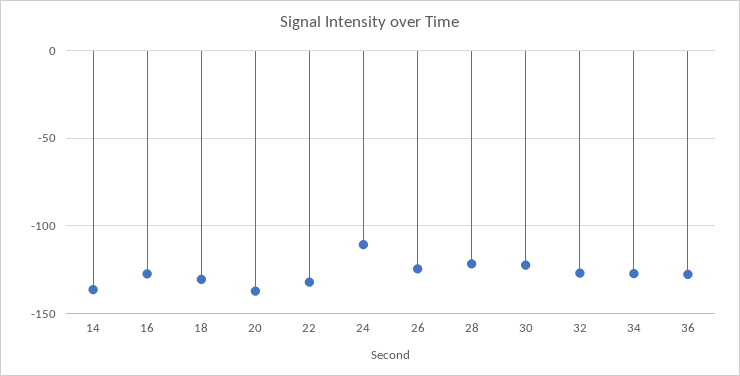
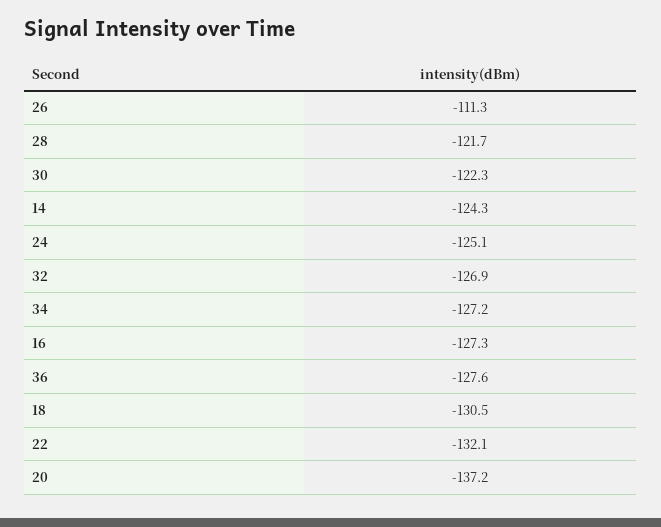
14: -135 -> -124.3
24: -110 -> -125.1
26: -125 -> -111.3

